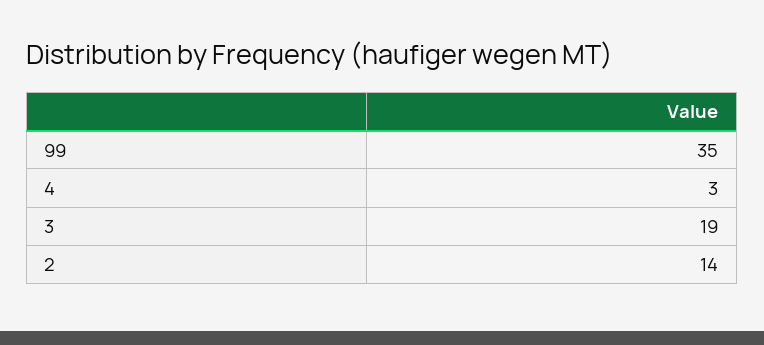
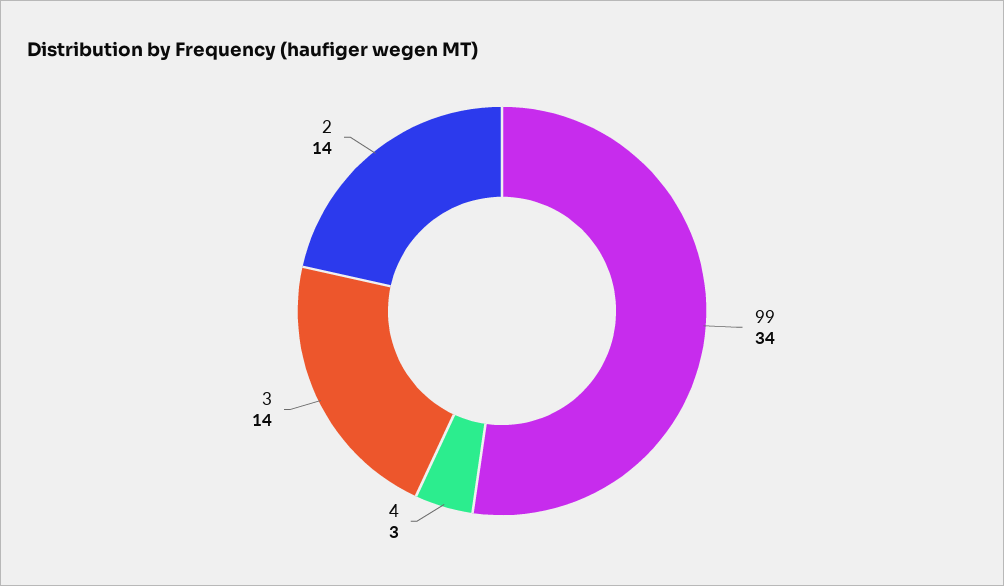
99: 35 -> 34
3: 19 -> 14

